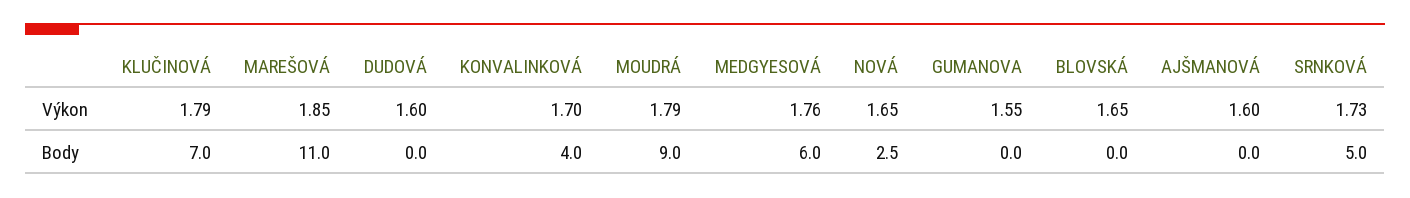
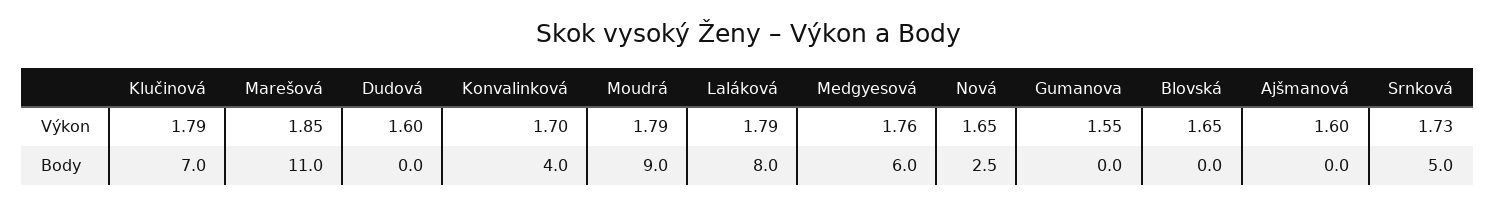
Laláková, Výkon: none -> 1.79
Laláková, Body: none -> 8

